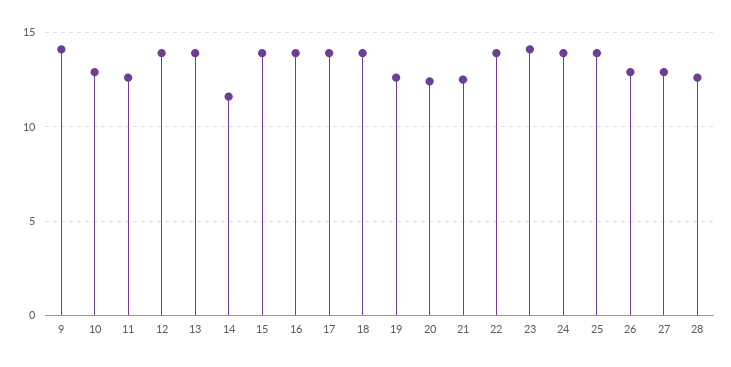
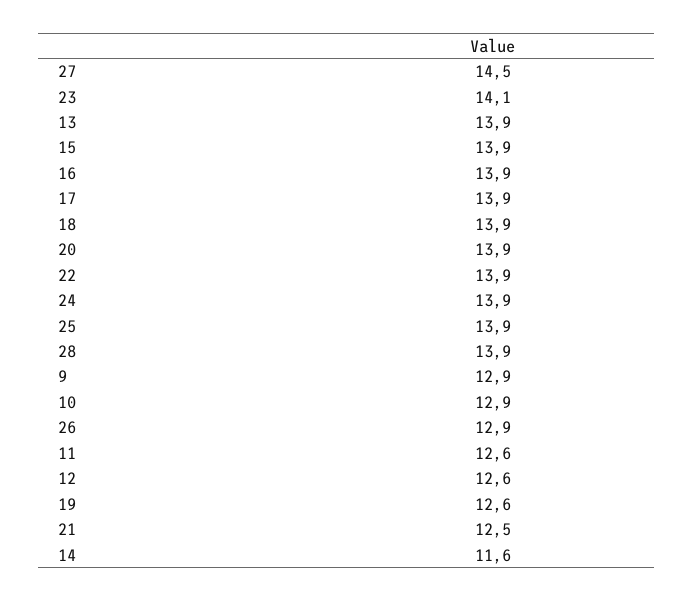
9: 14 -> 12.9
12: 14 -> 12.6
20: 12.5 -> 13.9
27: 13 -> 14.5
28: 12.5 -> 13.9

